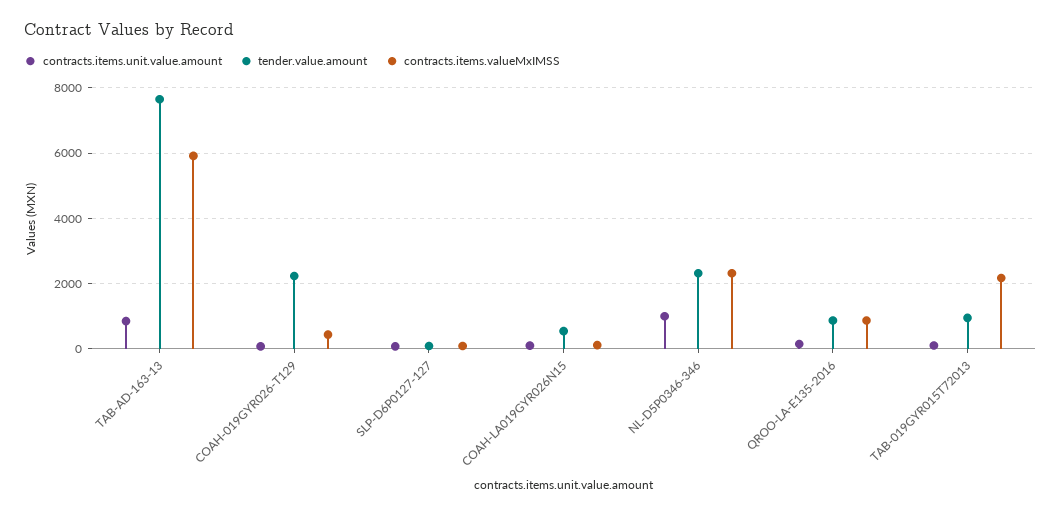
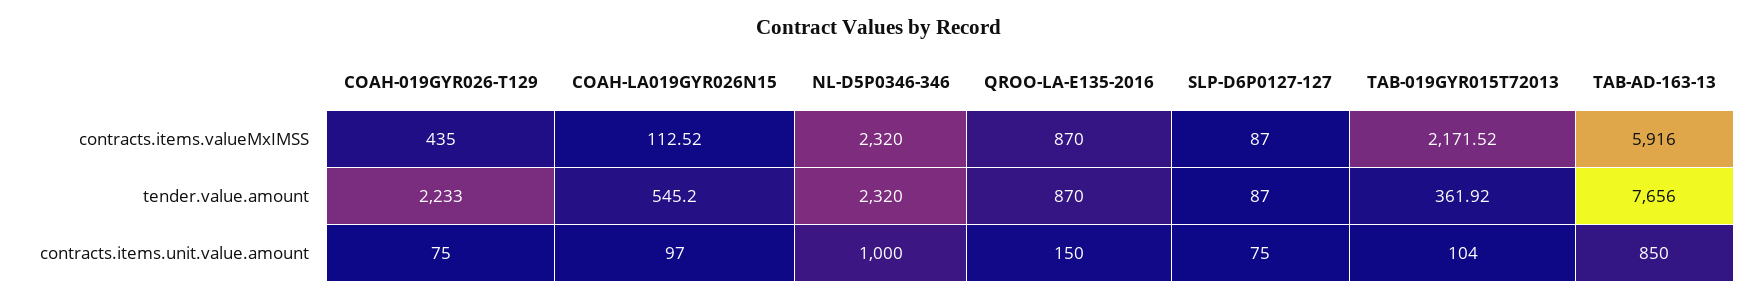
tender.value.amount, TAB-019GYR015T72013: 1000 -> 361.92

